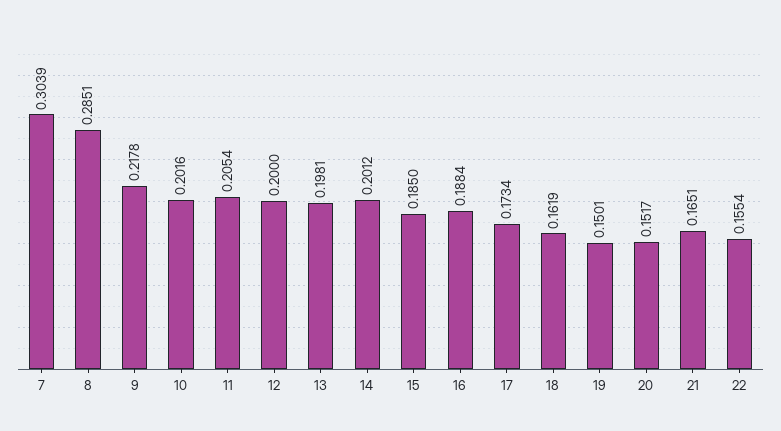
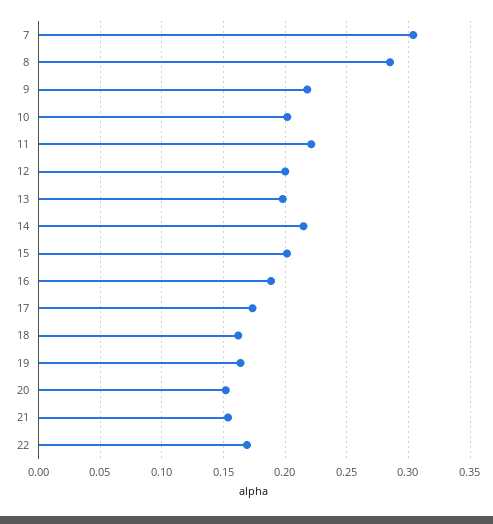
11: 0.2054 -> 0.22
14: 0.2012 -> 0.215
15: 0.185 -> 0.2
19: 0.1501 -> 0.165
21: 0.1651 -> 0.155
22: 0.1554 -> 0.17

